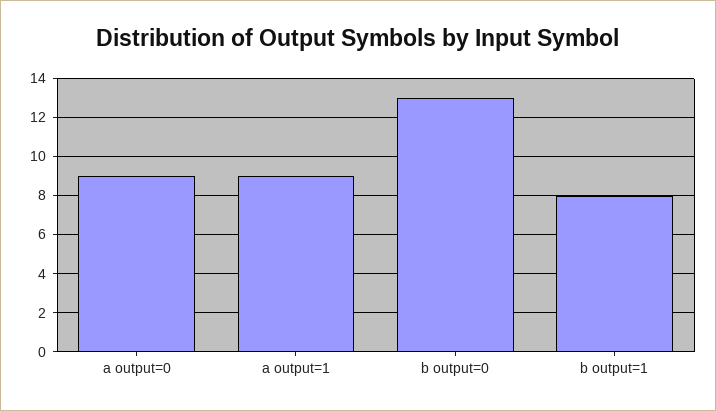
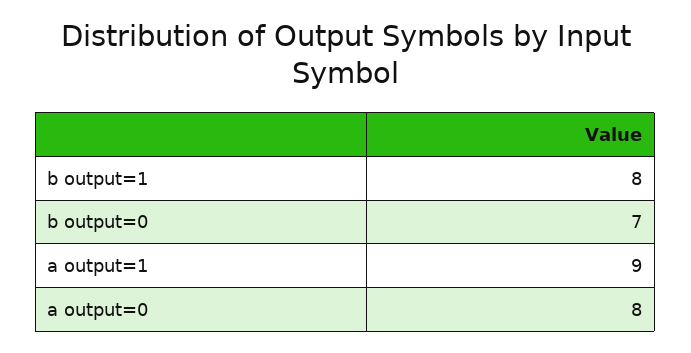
a output=0: 9 -> 8
b output=0: 13 -> 7

